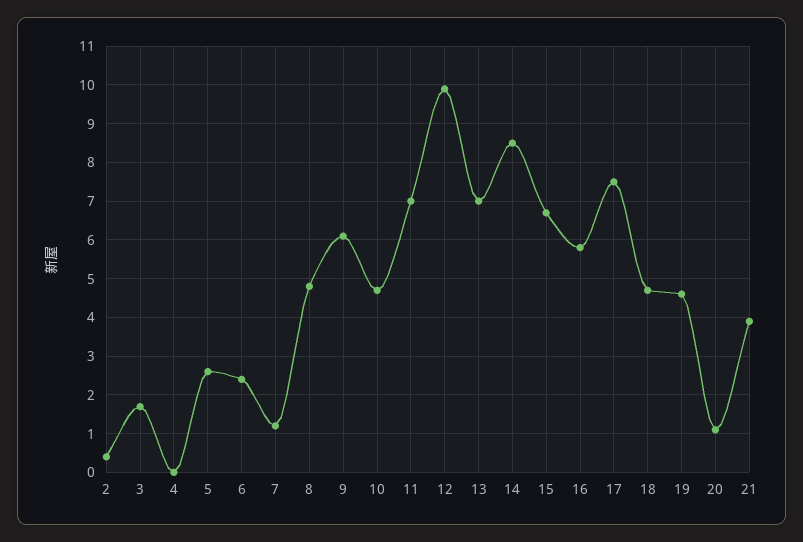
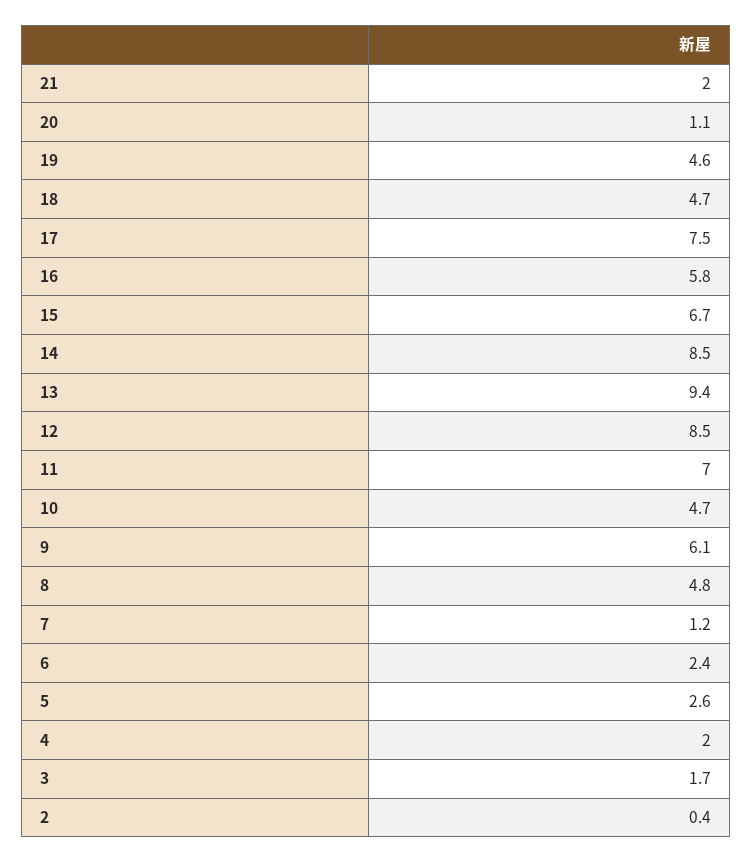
4: 0 -> 2
12: 10 -> 8.5
13: 7 -> 9.4
21: 4 -> 2

